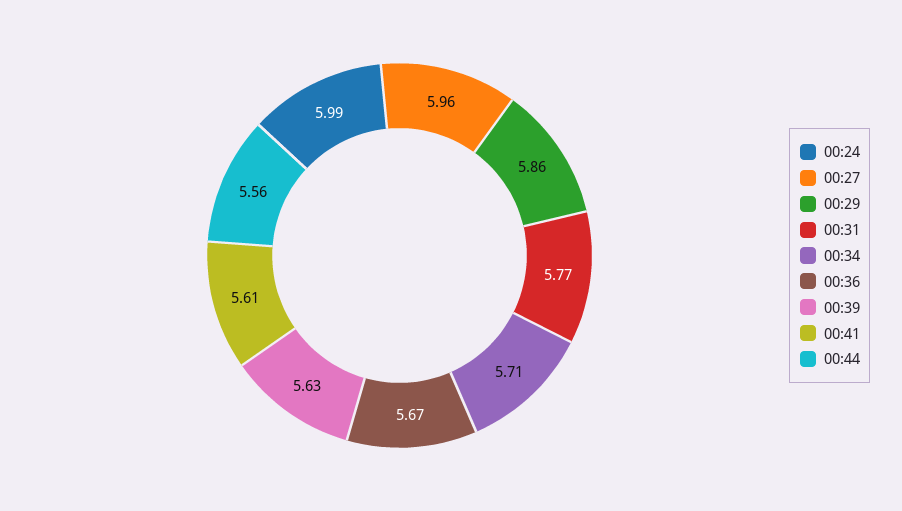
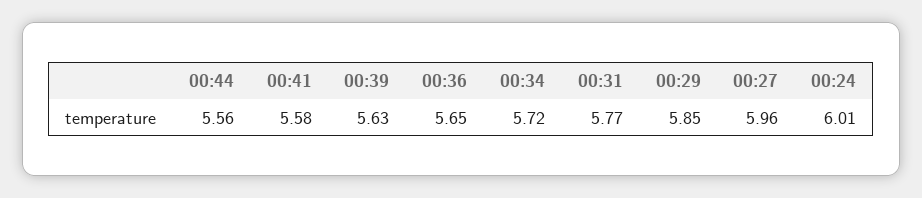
00:24: 5.99 -> 6.01
00:29: 5.86 -> 5.85
00:34: 5.71 -> 5.72
00:36: 5.67 -> 5.65
00:41: 5.61 -> 5.58

